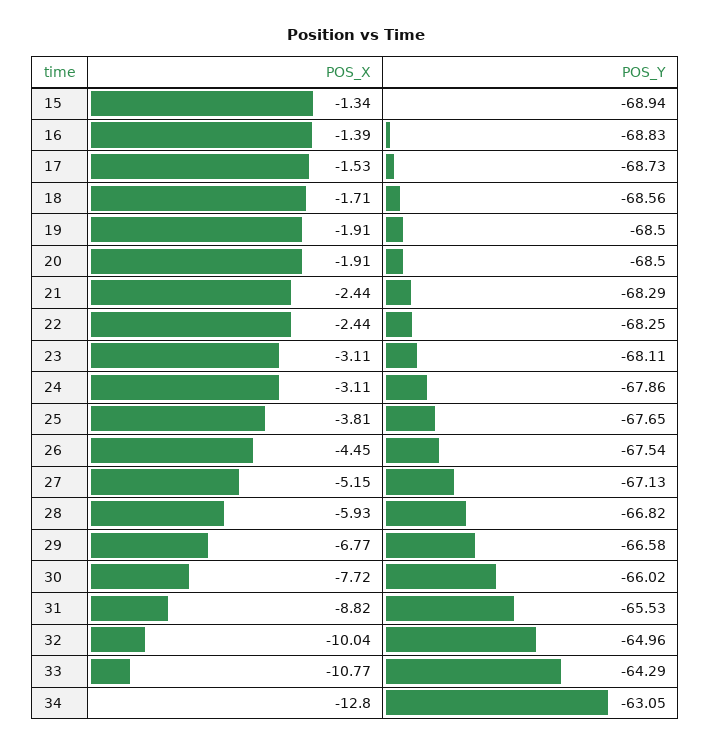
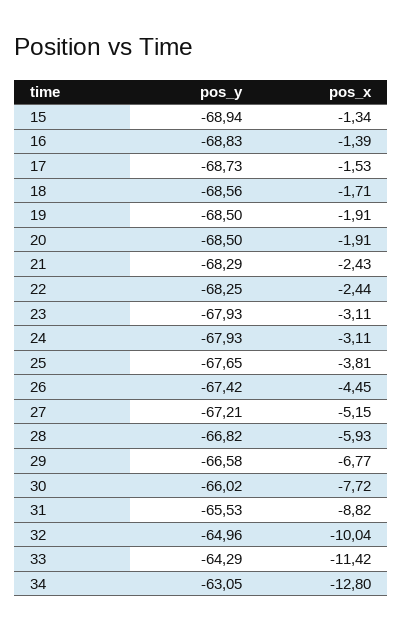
POS_X, 21: -2.44 -> -2.43
POS_Y, 23: -68.11 -> -67.93
POS_Y, 24: -67.86 -> -67.93
POS_Y, 26: -67.54 -> -67.42
POS_Y, 27: -67.13 -> -67.21
POS_X, 33: -10.77 -> -11.42

